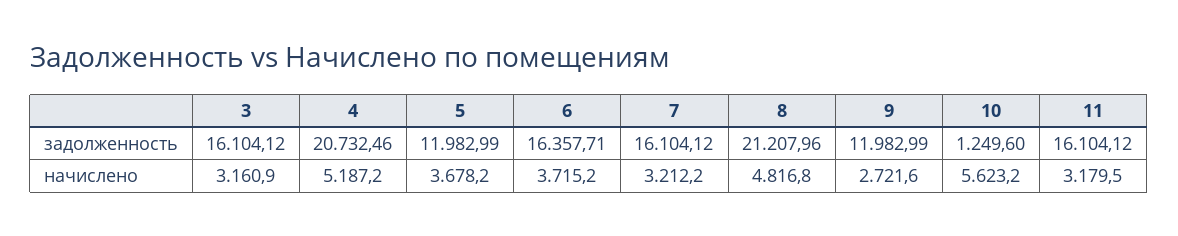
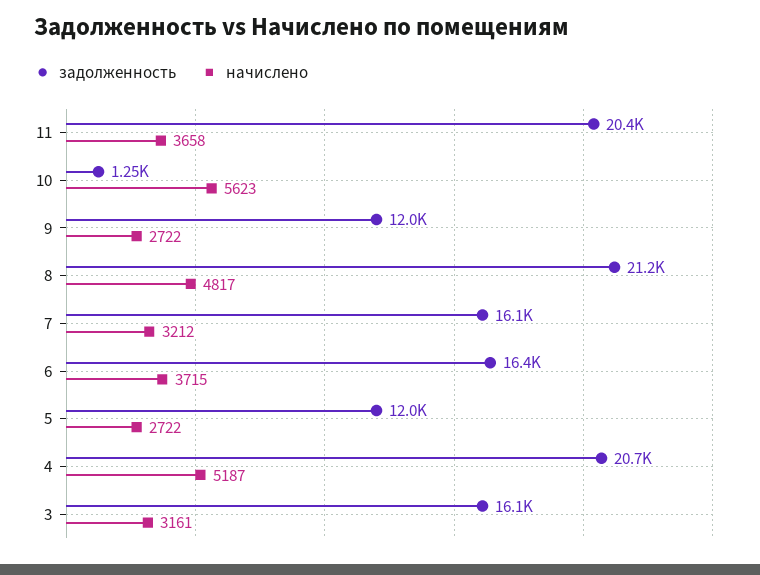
задолженность, 11: 16104.12 -> 20400
начислено, 5: 3678.2 -> 2722
начислено, 11: 3179.5 -> 3658

